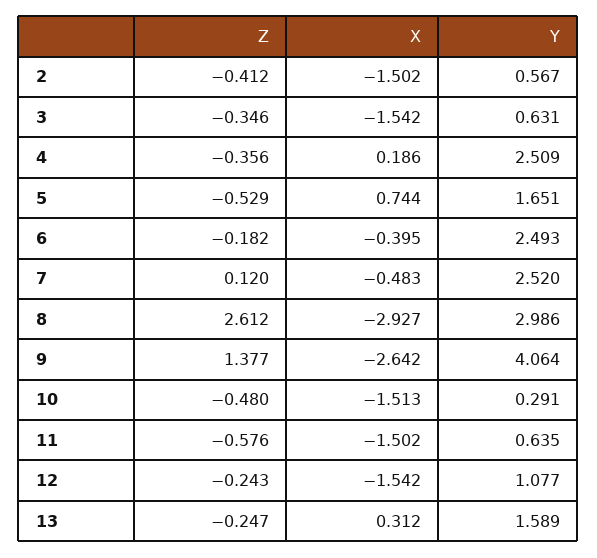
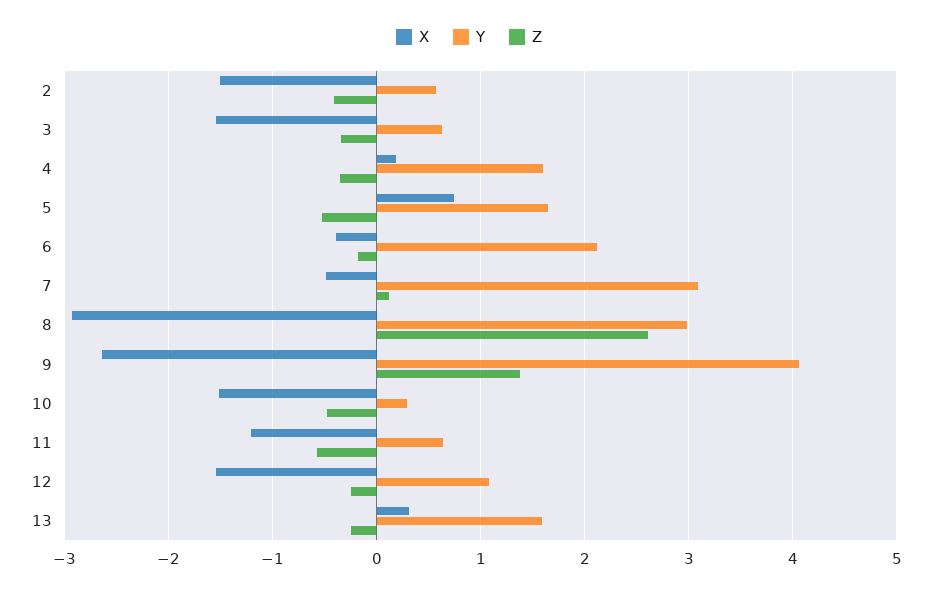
Y, 4: 2.509 -> 1.6
Y, 6: 2.493 -> 2.1
Y, 7: 2.52 -> 3.1
X, 11: -1.502 -> -1.2

